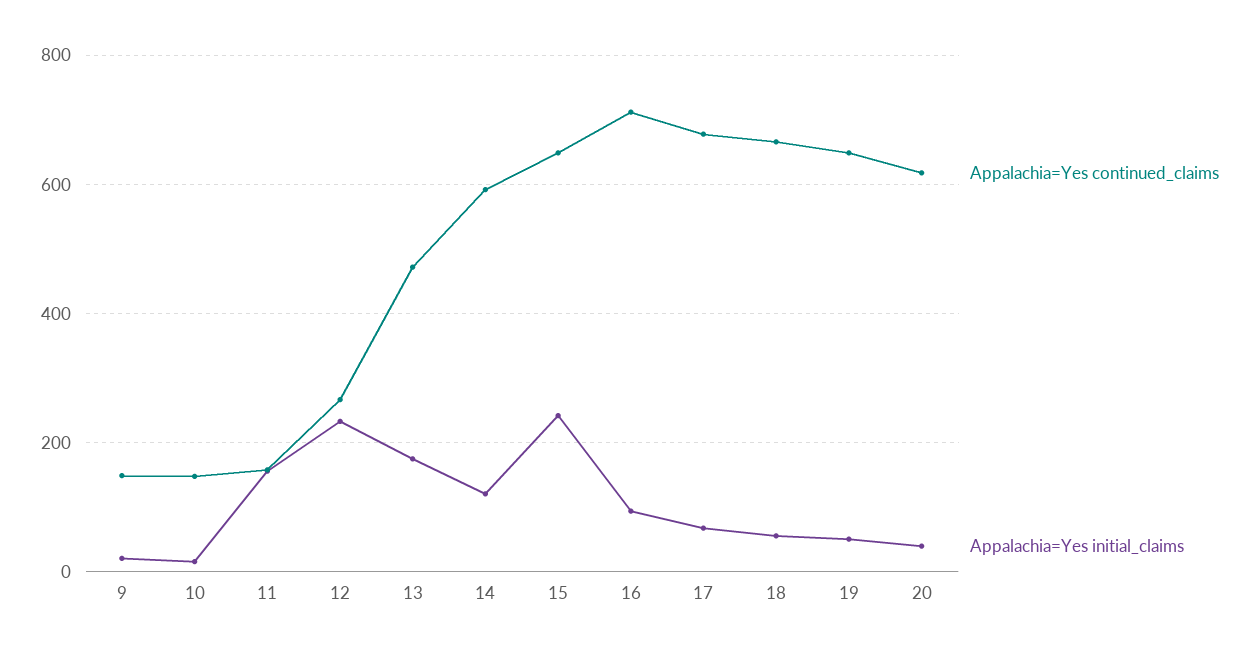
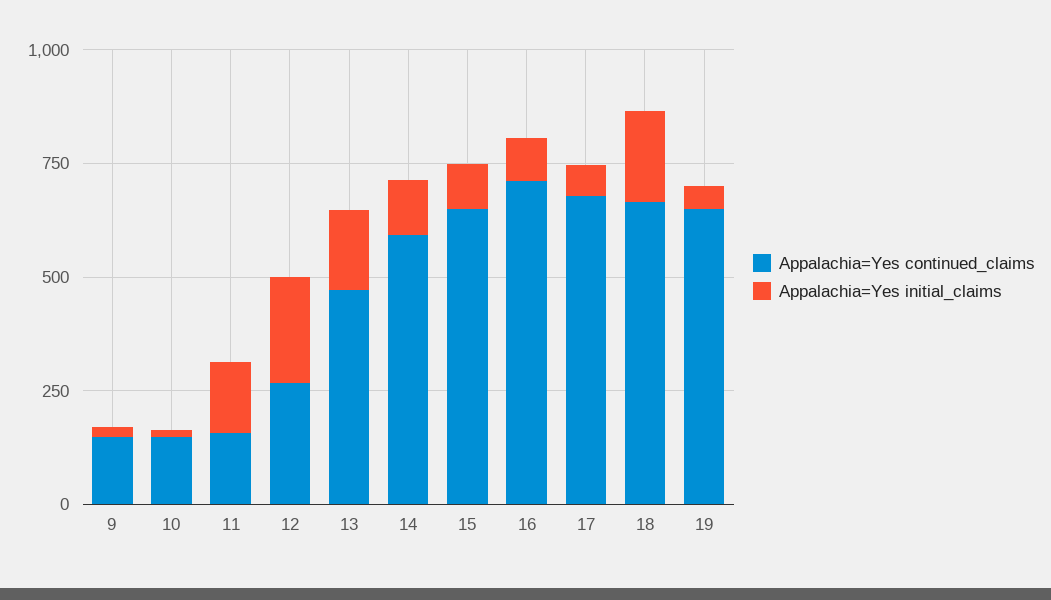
Appalachia=Yes initial_claims, 15: 240 -> 100
Appalachia=Yes initial_claims, 18: 60 -> 200
Appalachia=Yes continued_claims, 20: 620 -> none
Appalachia=Yes initial_claims, 20: 40 -> none

